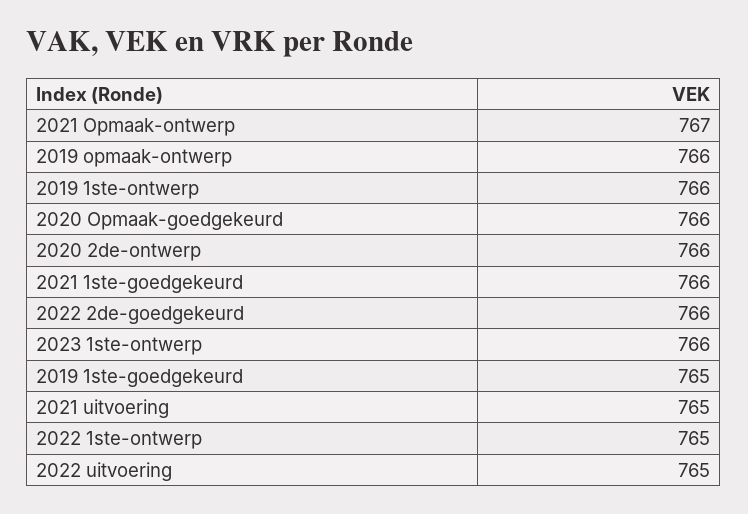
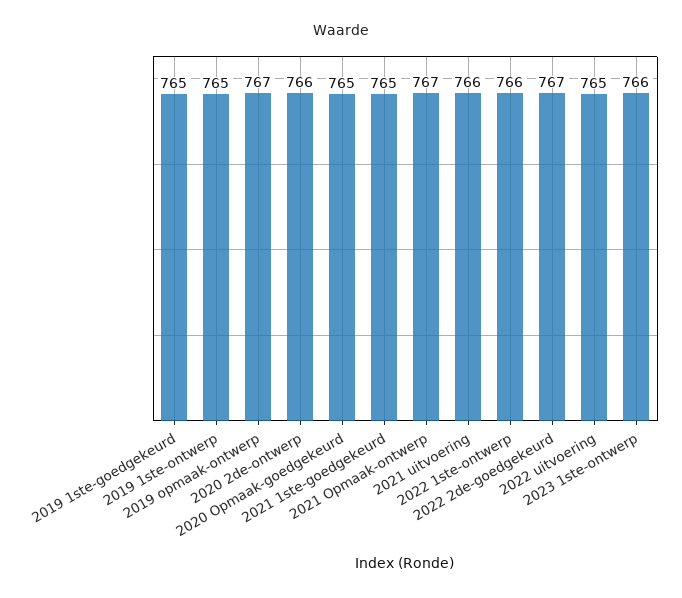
2019 opmaak-ontwerp: 766 -> 767
2019 1ste-ontwerp: 766 -> 765
2020 Opmaak-goedgekeurd: 766 -> 765
2021 1ste-goedgekeurd: 766 -> 765
2022 2de-goedgekeurd: 766 -> 767
2021 uitvoering: 765 -> 766
2022 1ste-ontwerp: 765 -> 766

